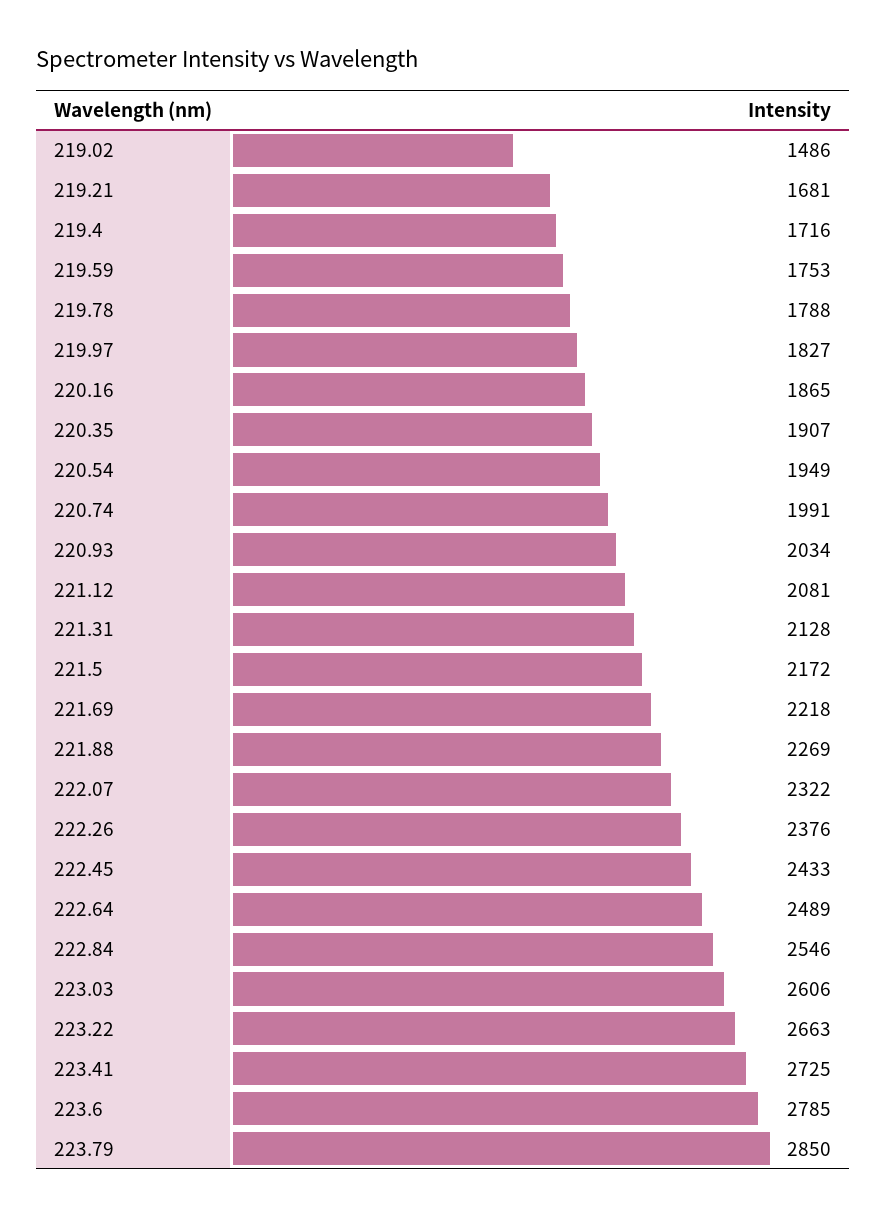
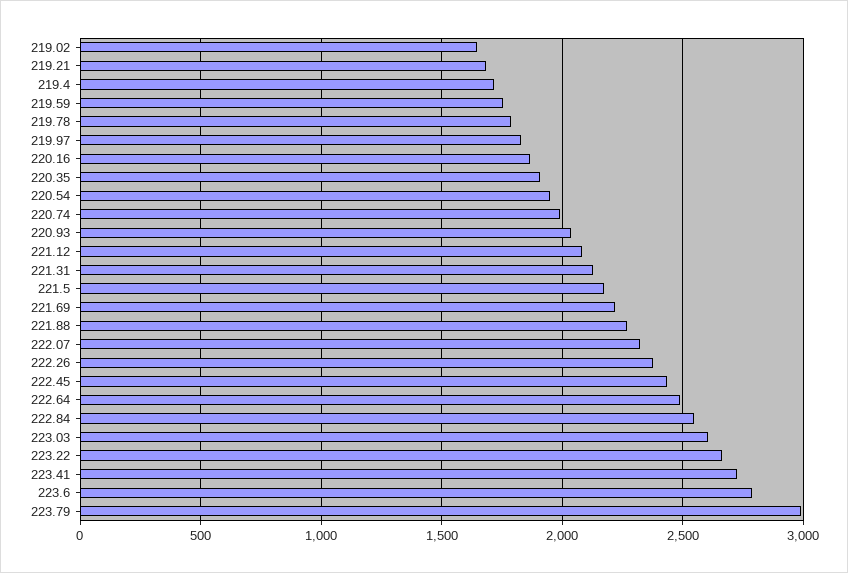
219.02: 1486 -> 1650
223.79: 2850 -> 3000

